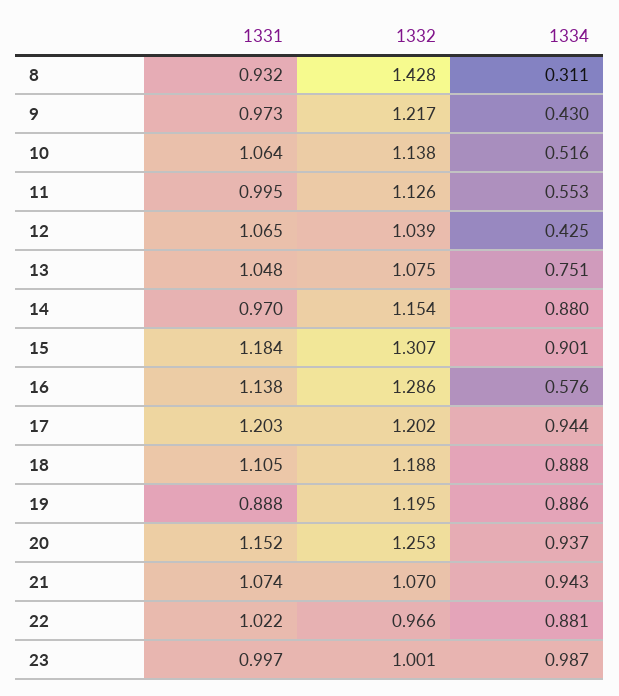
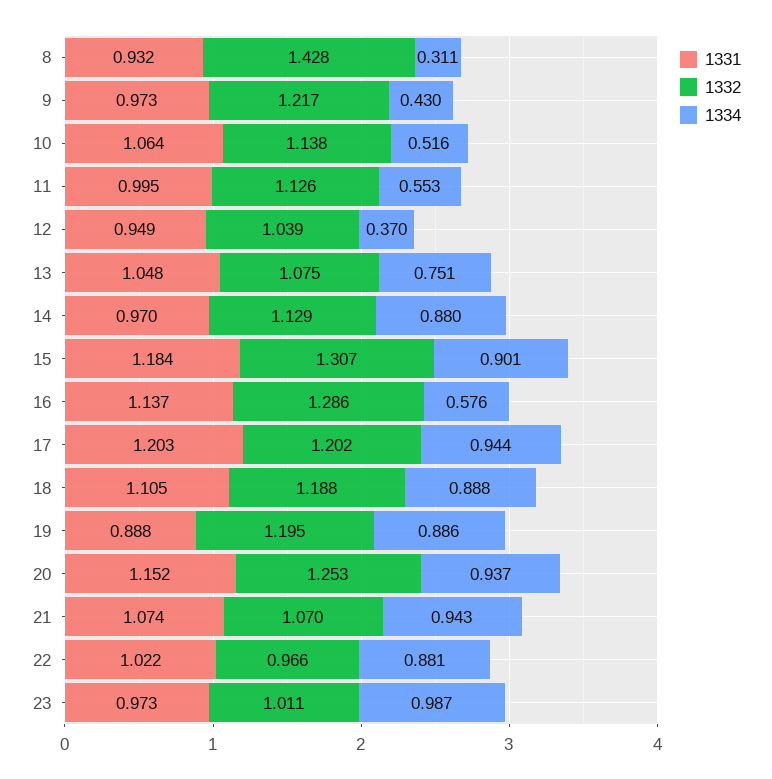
1331, 12: 1.065 -> 0.949
1334, 12: 0.425 -> 0.37
1332, 14: 1.154 -> 1.129
1331, 16: 1.138 -> 1.137
1331, 23: 0.997 -> 0.973
1332, 23: 1.001 -> 1.011

